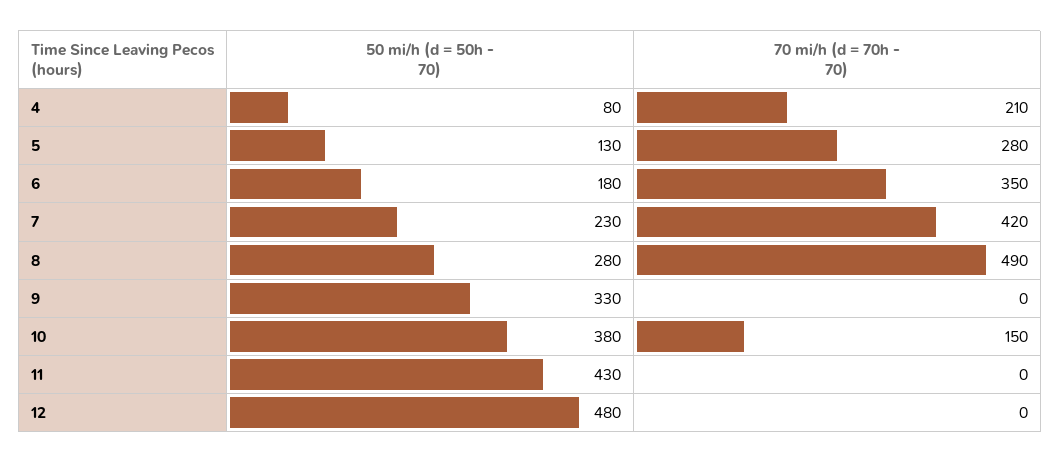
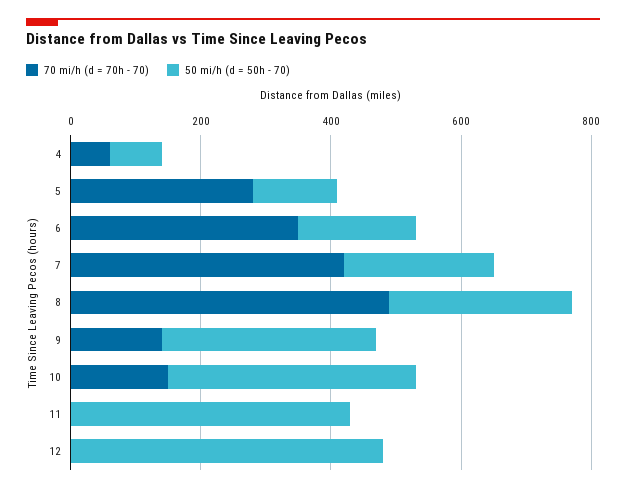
70 mi/h (d = 70h - 70), 4: 210 -> 50
70 mi/h (d = 70h - 70), 9: 0 -> 150

